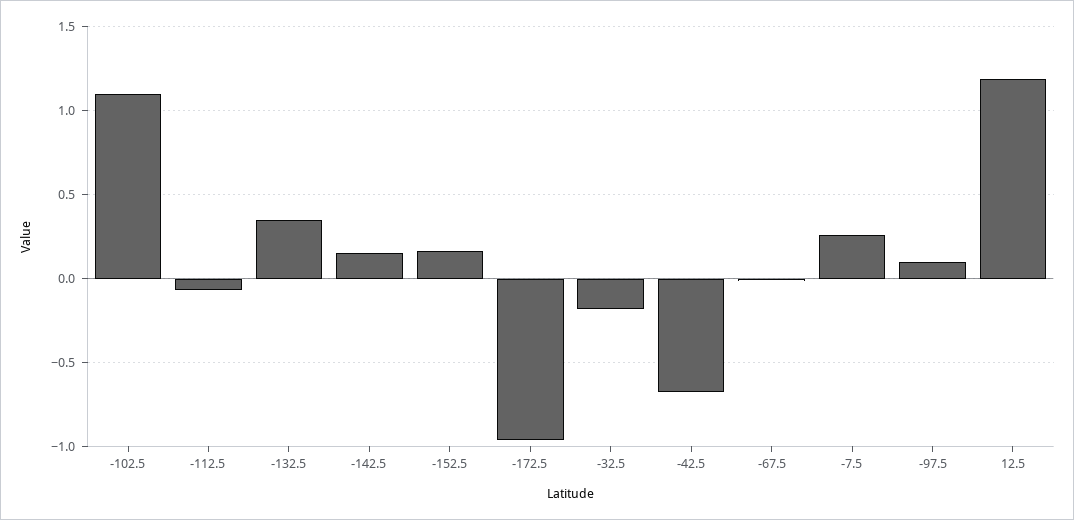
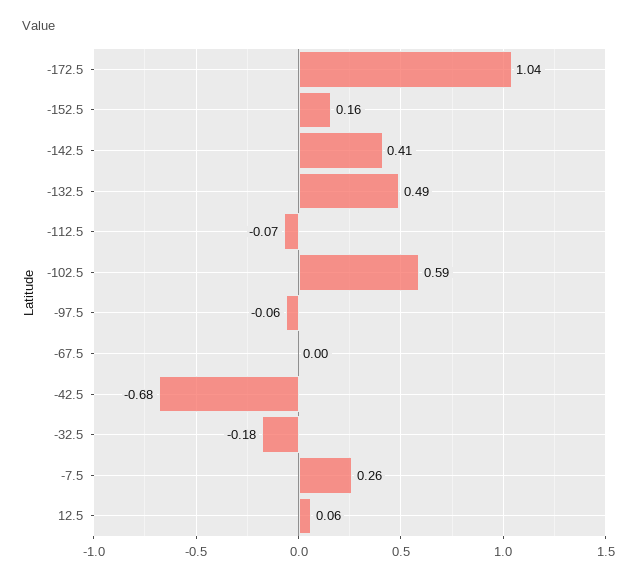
-102.5: 1.1 -> 0.59
-132.5: 0.35 -> 0.49
-142.5: 0.15 -> 0.41
-172.5: -0.95 -> 1.04
-97.5: 0.1 -> -0.06
12.5: 1.2 -> 0.06

